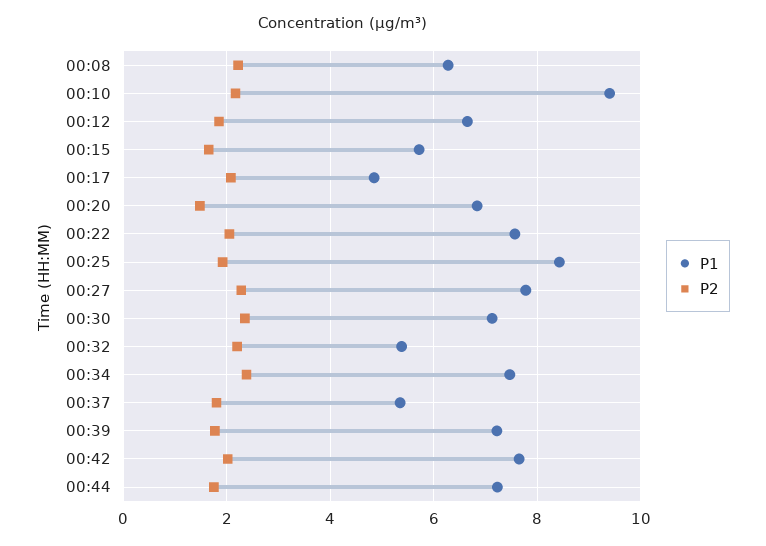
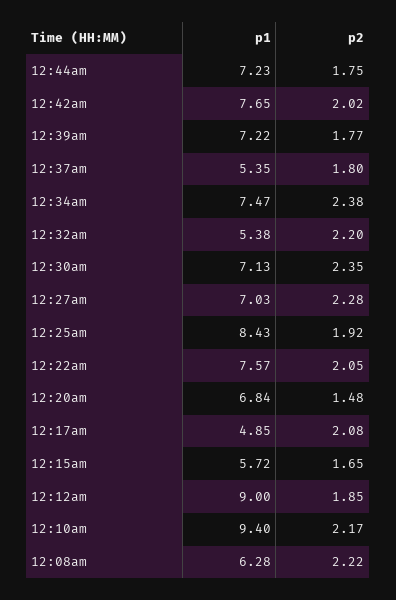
P1, 00:12: 6.6 -> 9
P1, 00:27: 7.8 -> 7.03

